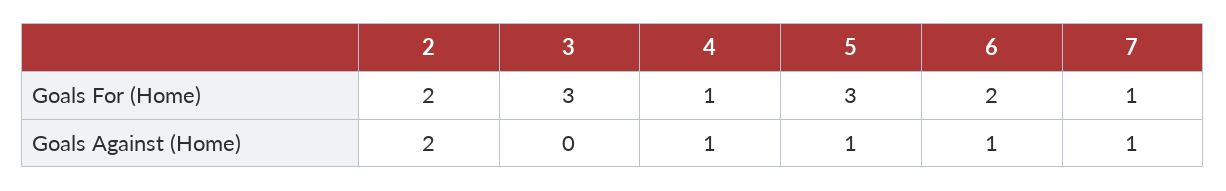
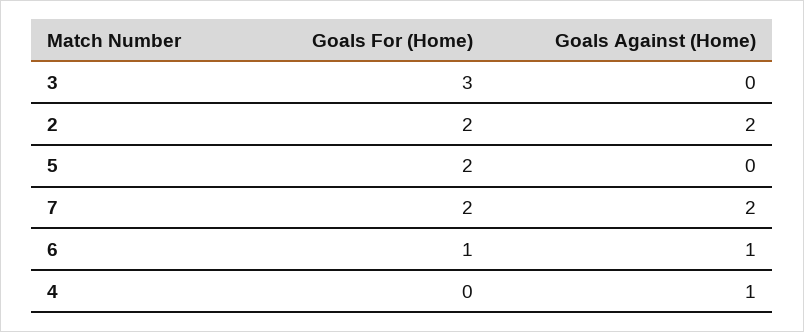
4, Goals For (Home): 1 -> 0
5, Goals For (Home): 3 -> 2
6, Goals For (Home): 2 -> 1
7, Goals For (Home): 1 -> 2
5, Goals Against (Home): 1 -> 0
7, Goals Against (Home): 1 -> 2

